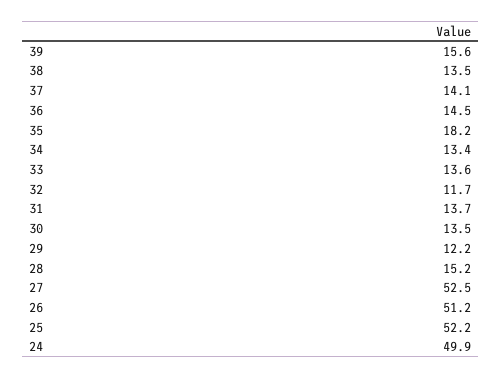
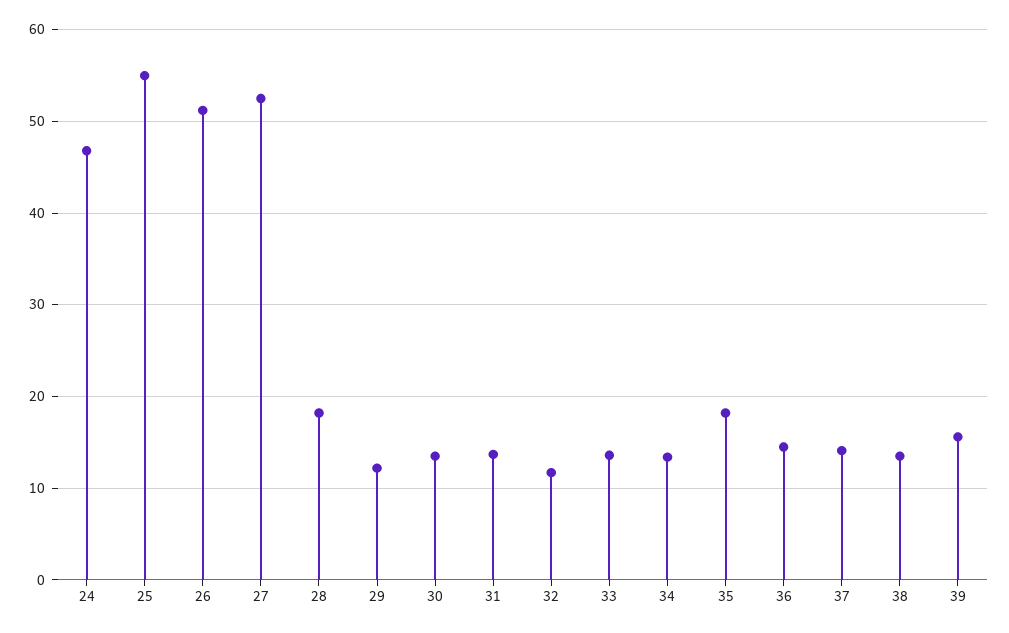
28: 15.2 -> 18
25: 52.2 -> 55
24: 49.9 -> 47

